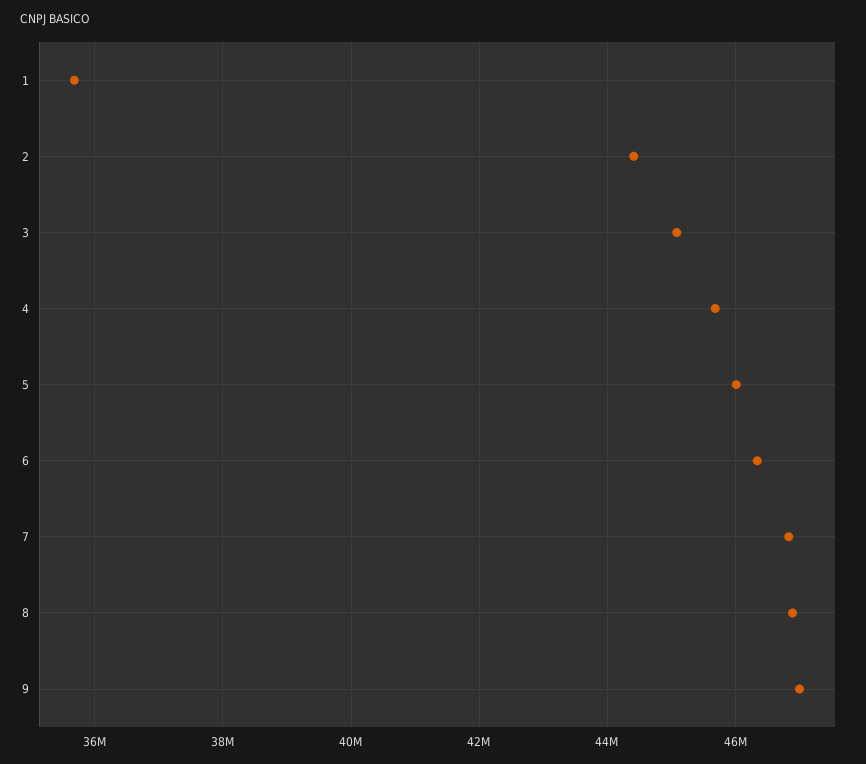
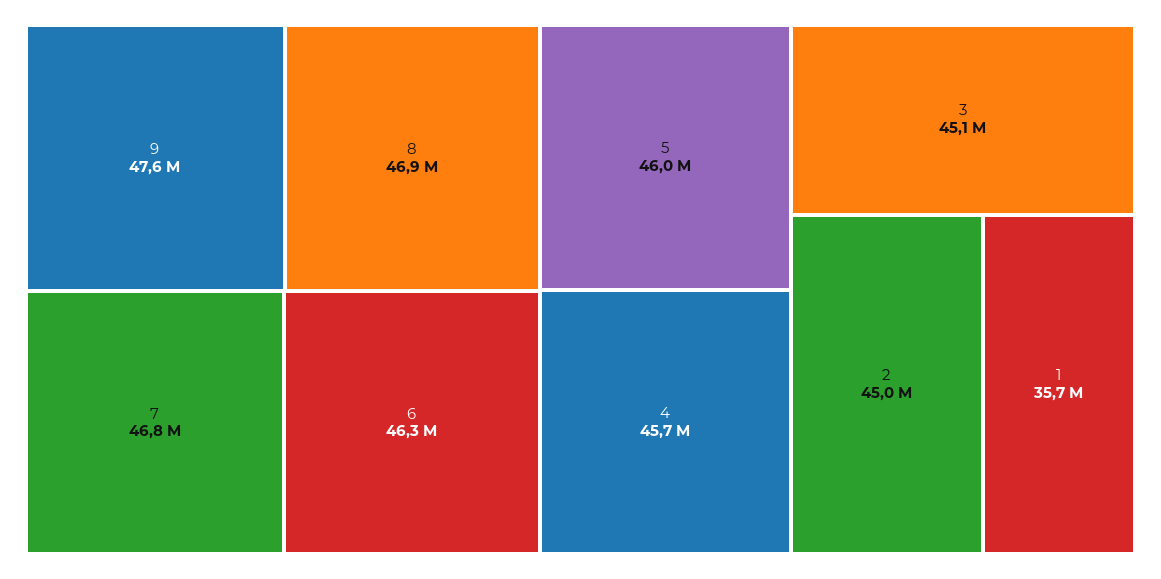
2: 44400000 -> 45000000
9: 47000000 -> 47600000

